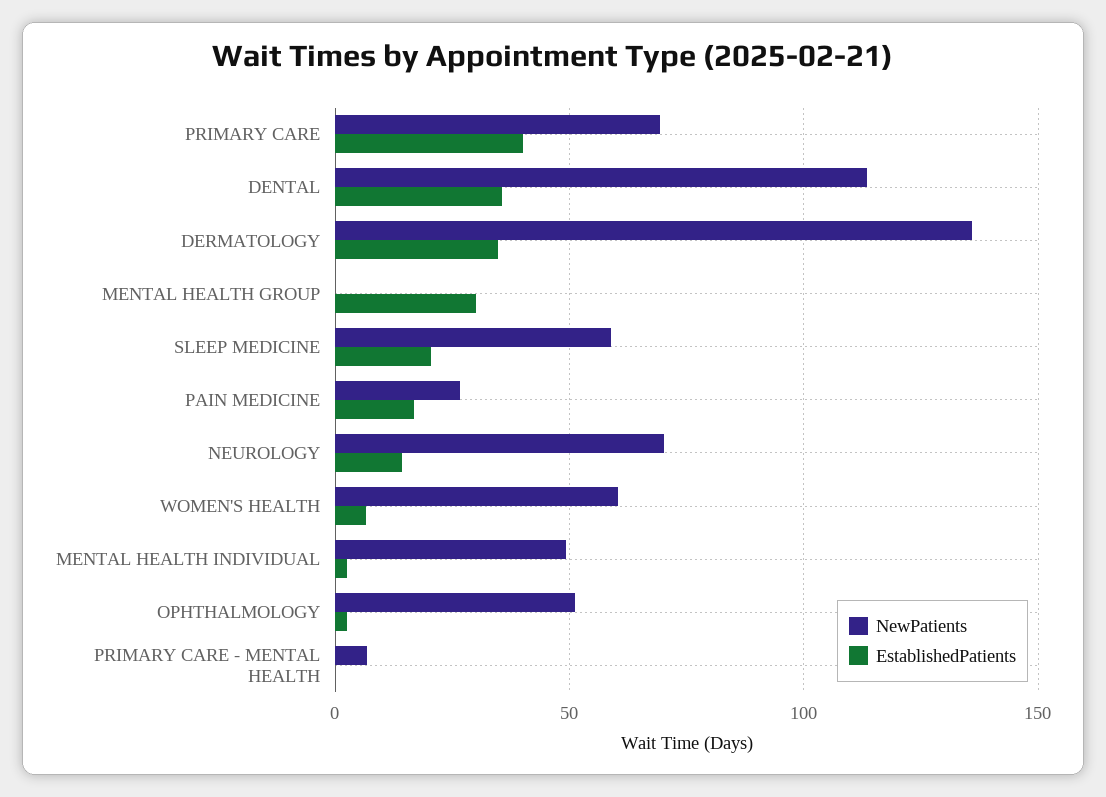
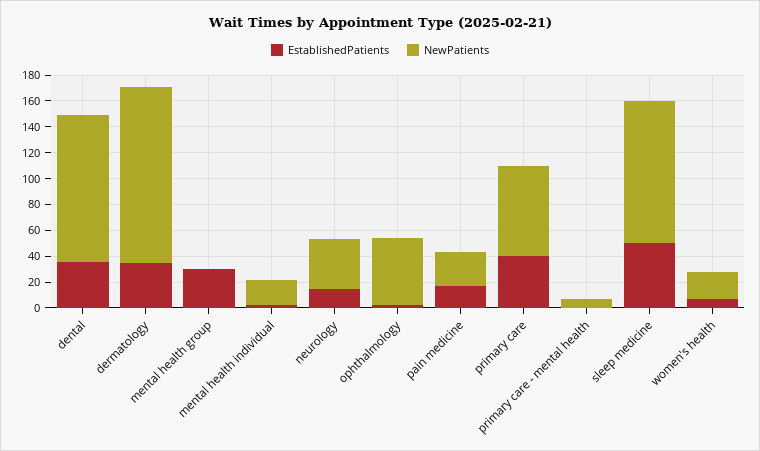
NewPatients, SLEEP MEDICINE: 60 -> 110
EstablishedPatients, SLEEP MEDICINE: 20 -> 50
NewPatients, NEUROLOGY: 70 -> 40
NewPatients, WOMEN'S HEALTH: 60 -> 20
NewPatients, MENTAL HEALTH INDIVIDUAL: 50 -> 20

